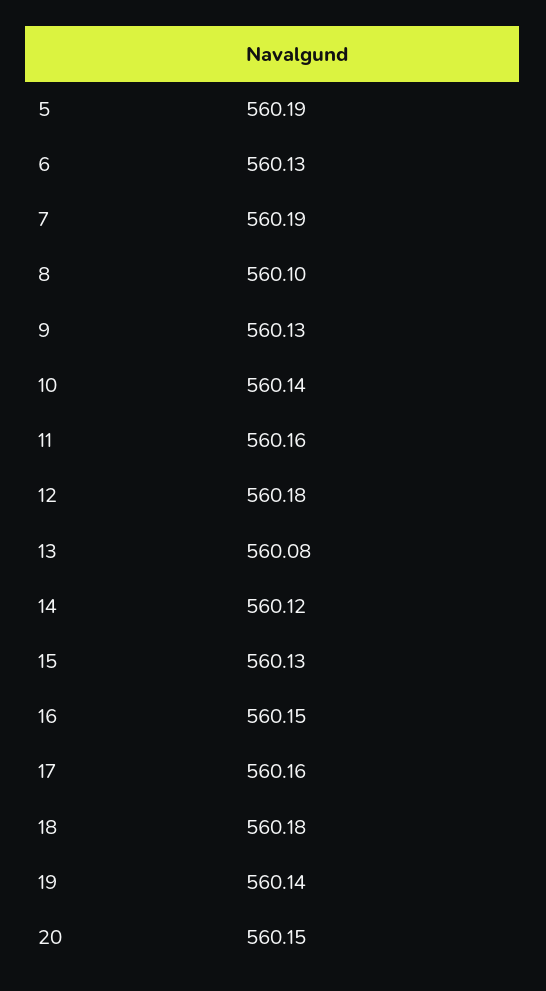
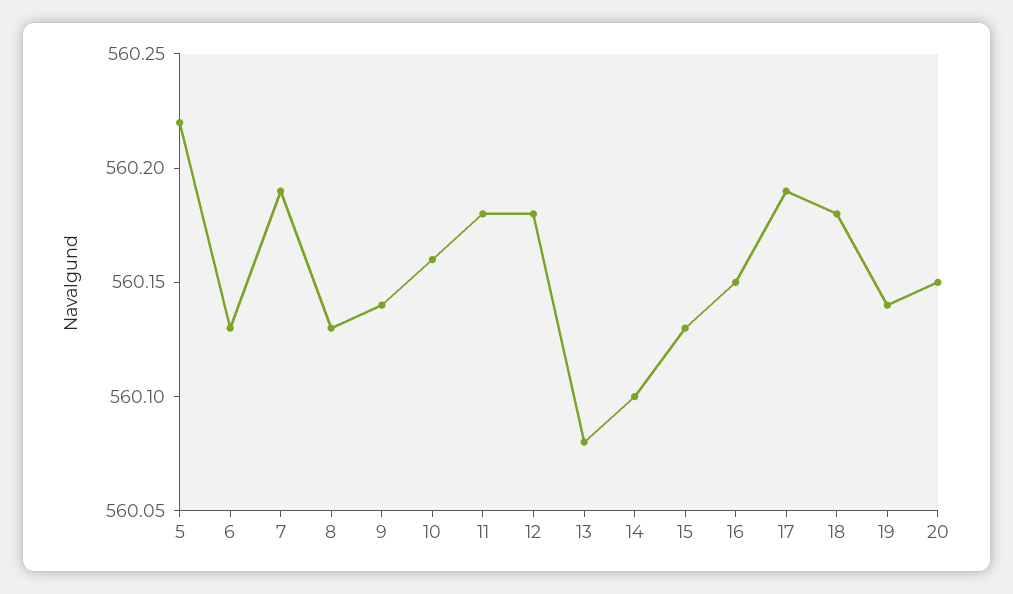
5: 560.19 -> 560.22
8: 560.1 -> 560.13
9: 560.13 -> 560.14
10: 560.14 -> 560.16
11: 560.16 -> 560.18
14: 560.12 -> 560.1
17: 560.16 -> 560.19

